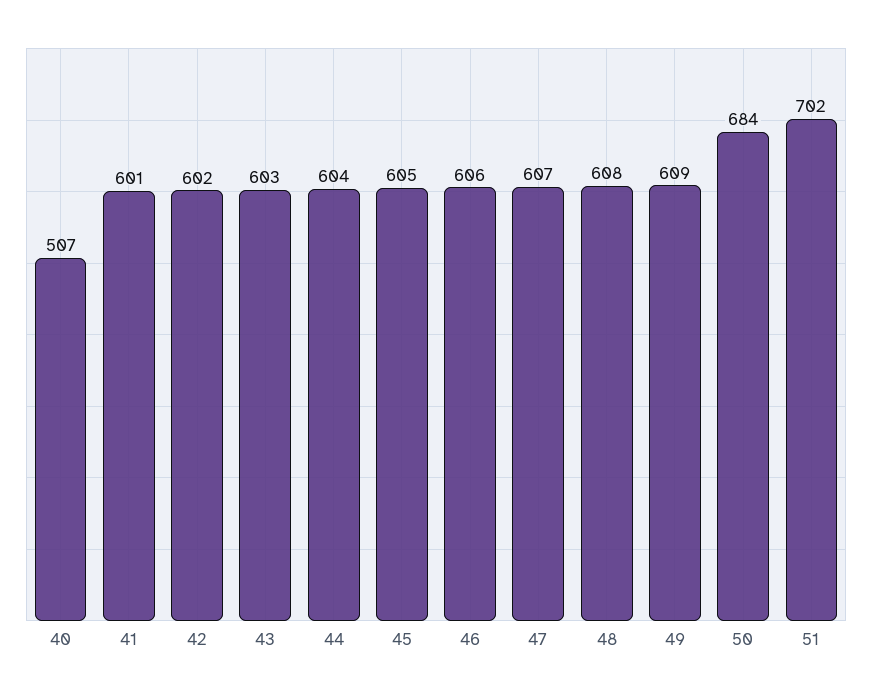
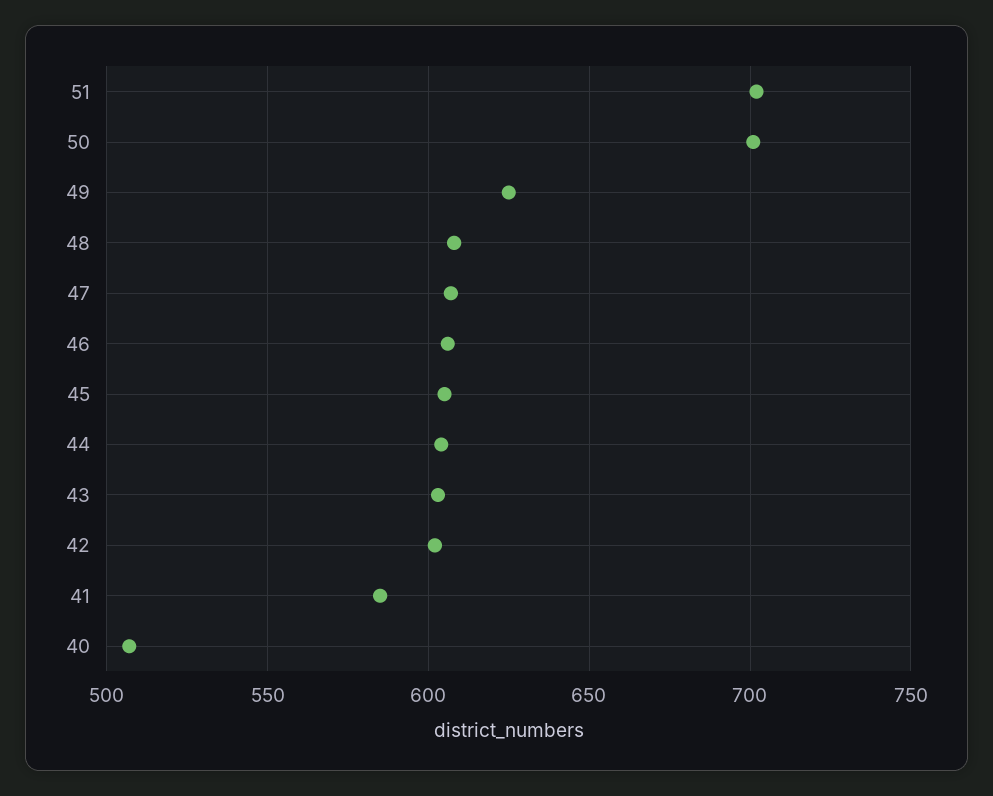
41: 601 -> 585
49: 609 -> 625
50: 684 -> 700

